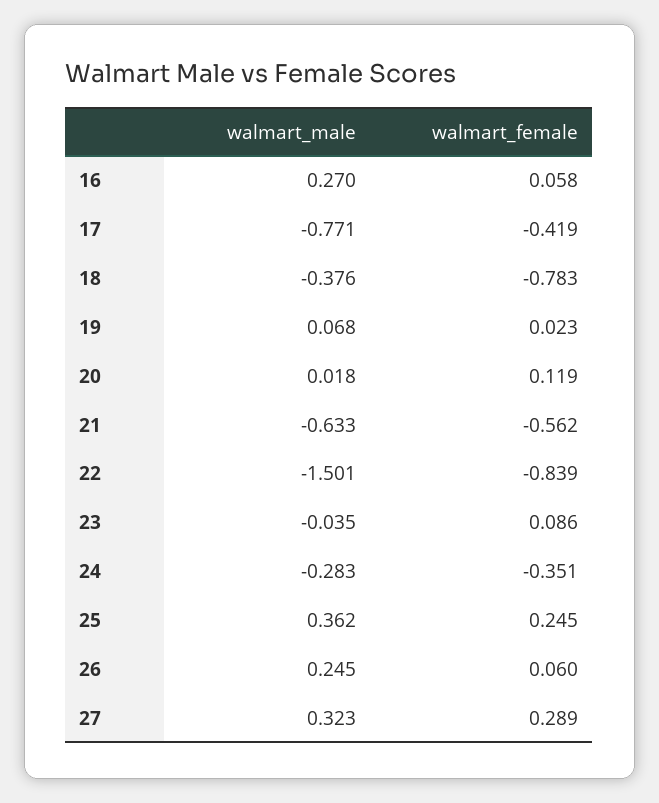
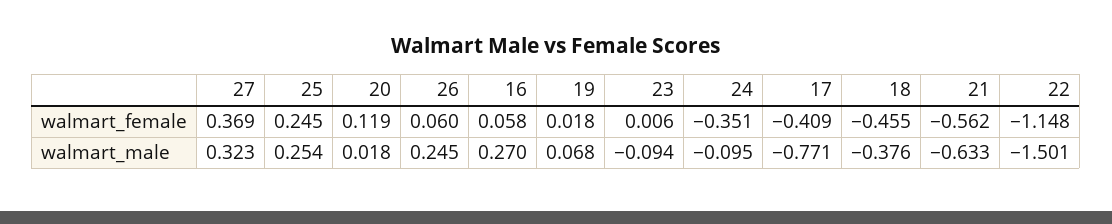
walmart_female, 17: -0.419 -> -0.409
walmart_female, 18: -0.783 -> -0.455
walmart_female, 19: 0.023 -> 0.018
walmart_female, 22: -0.839 -> -1.148
walmart_male, 23: -0.035 -> -0.094
walmart_female, 23: 0.086 -> 0.006
walmart_male, 24: -0.283 -> -0.095
walmart_male, 25: 0.362 -> 0.254
walmart_female, 27: 0.289 -> 0.369

